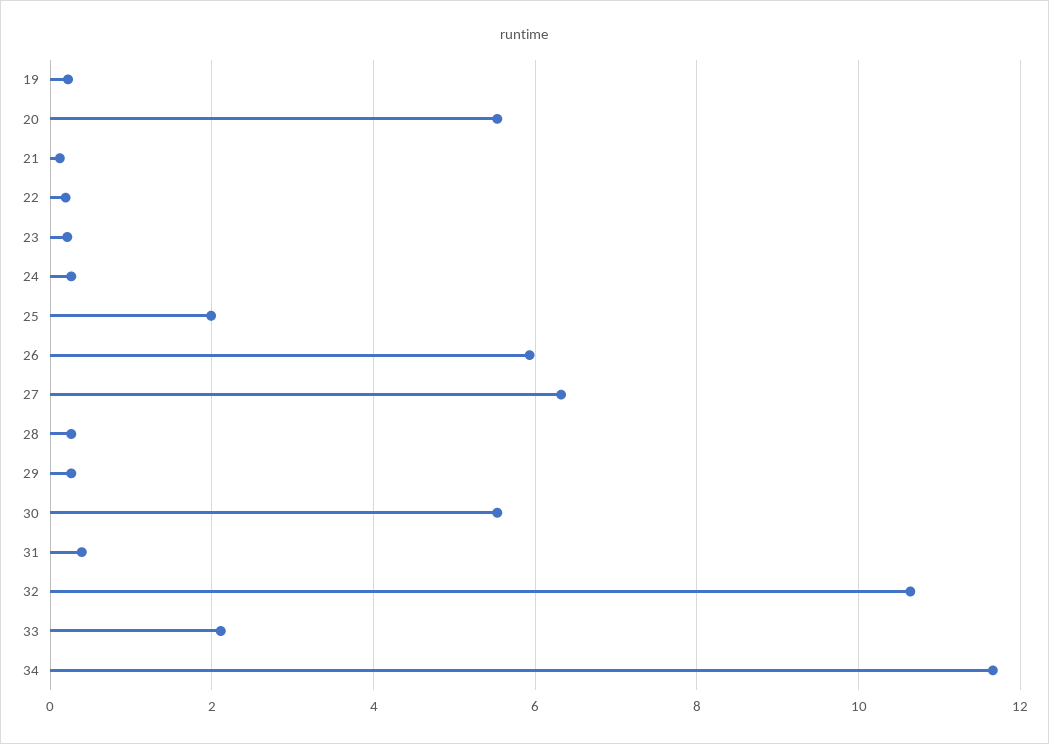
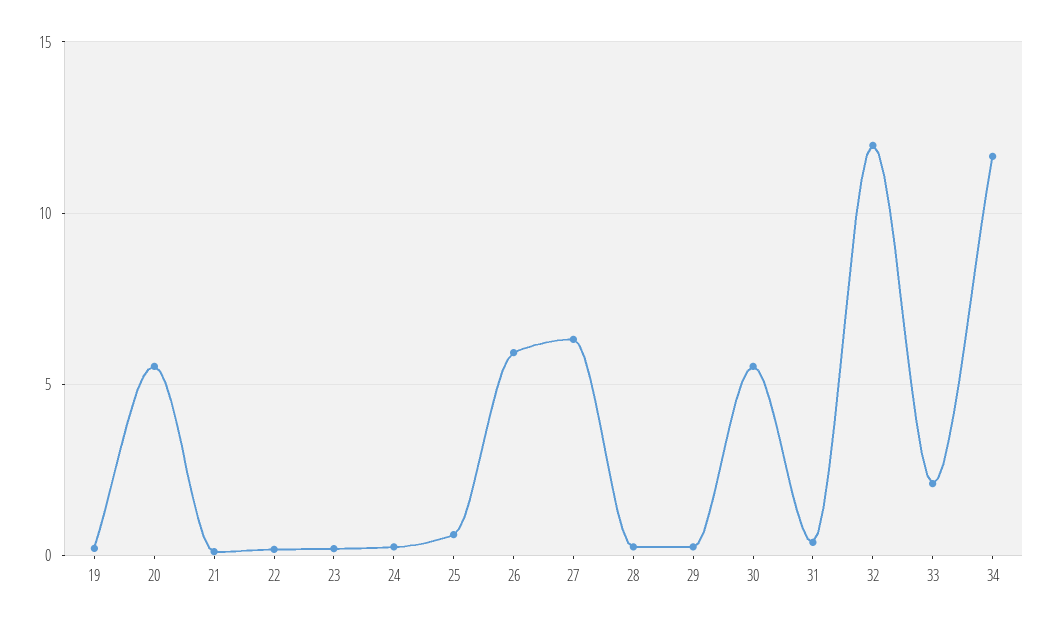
25: 2 -> 0.5
32: 10.6 -> 12

